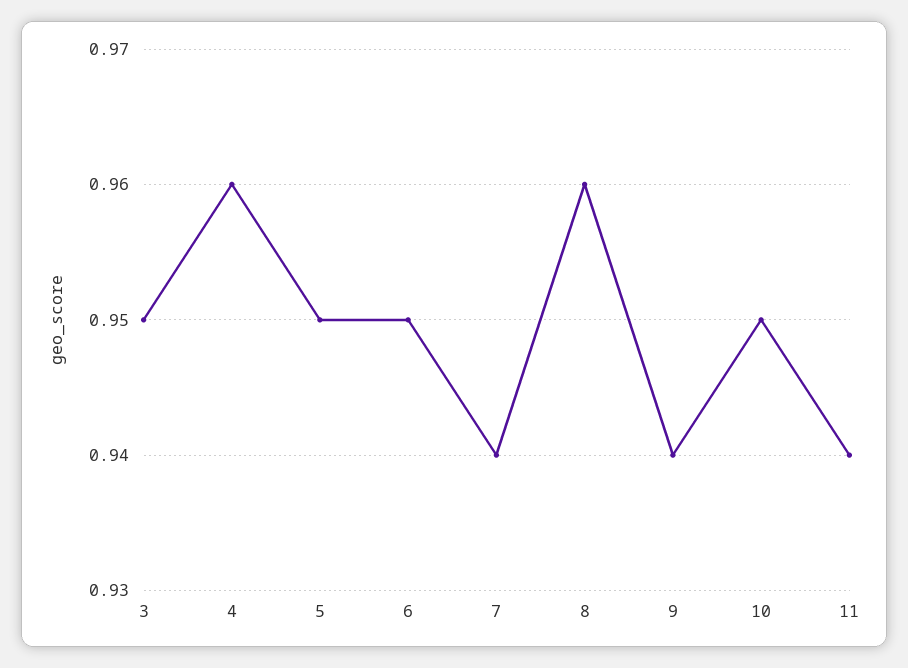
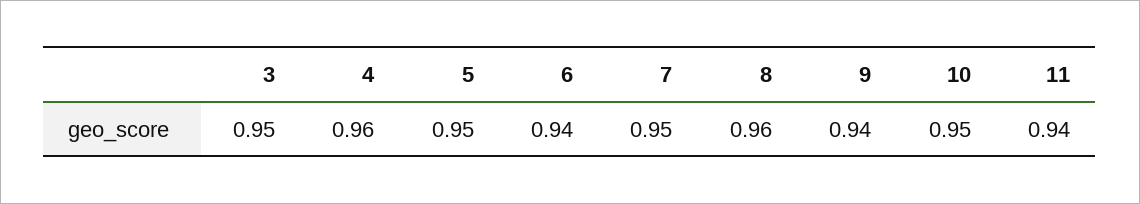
6: 0.95 -> 0.94
7: 0.94 -> 0.95

